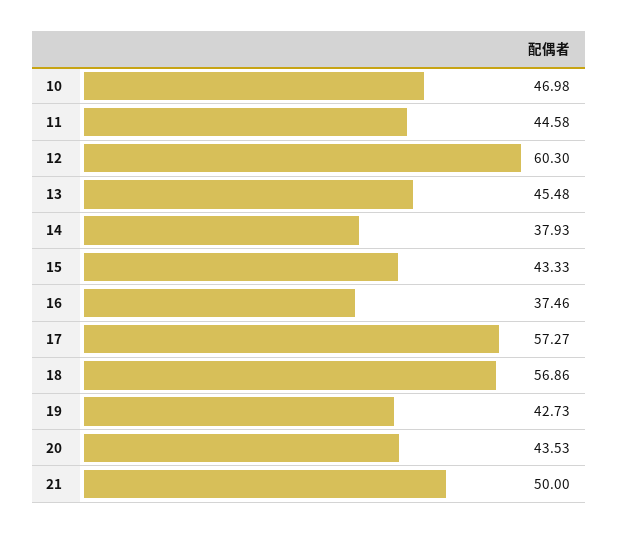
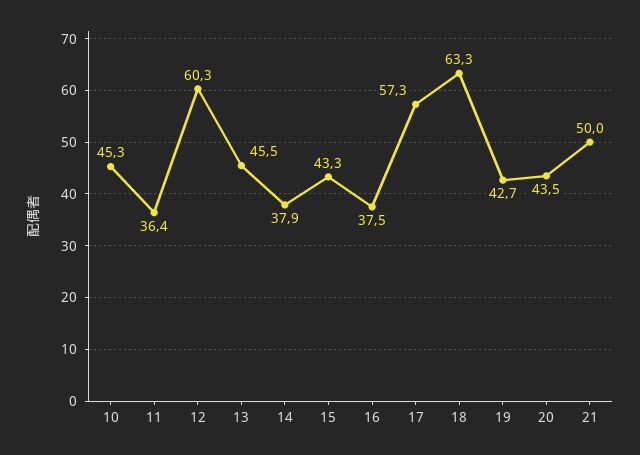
10: 46.98 -> 45.3
11: 44.58 -> 36.4
18: 56.86 -> 63.3

